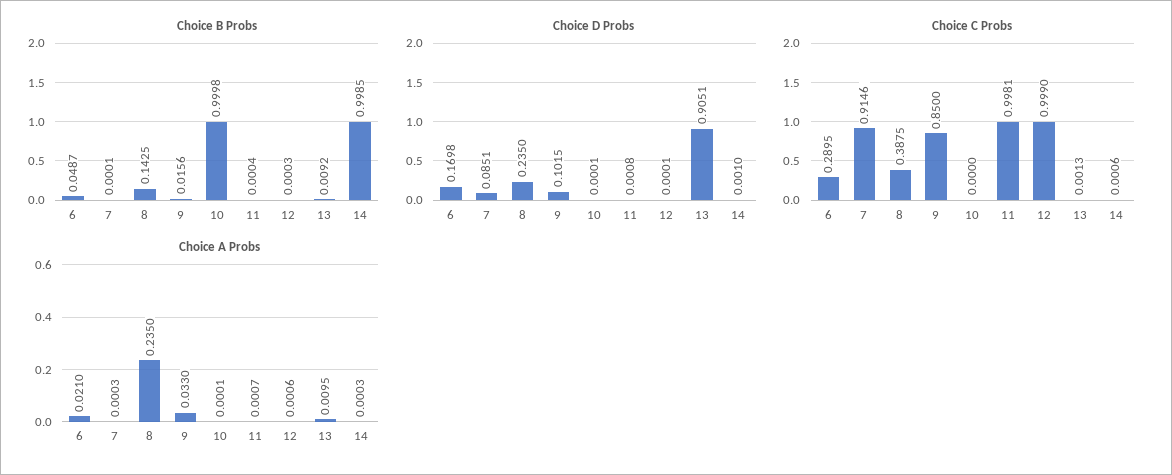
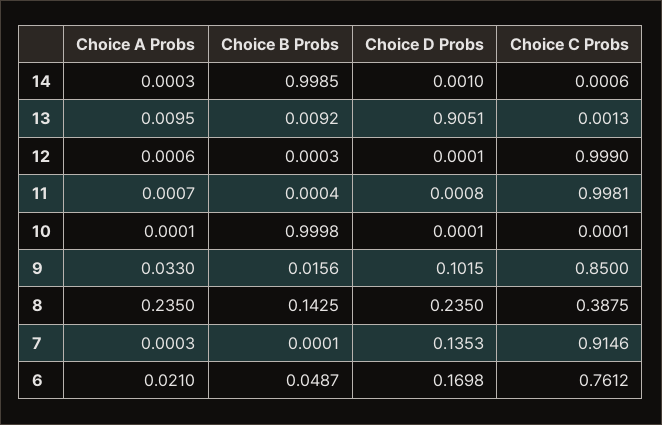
Choice D Probs, 7: 0.0851 -> 0.1353
Choice C Probs, 6: 0.2895 -> 0.7612
Choice C Probs, 10: 0 -> 0.0001

